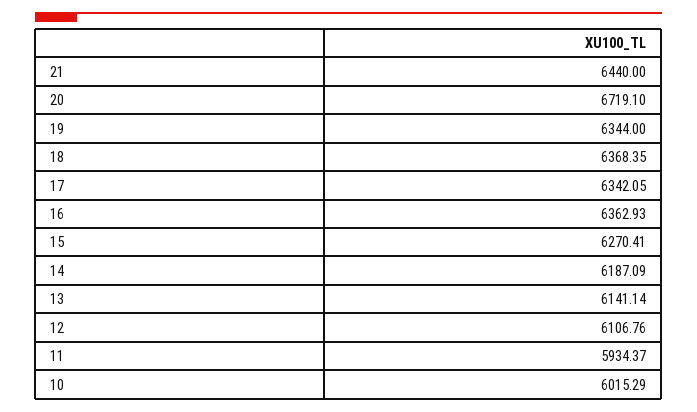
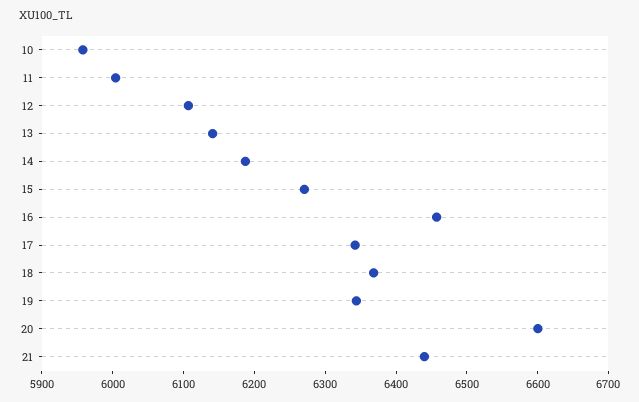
20: 6719.1 -> 6600
16: 6362.93 -> 6460
11: 5934.37 -> 6000
10: 6015.29 -> 5960

